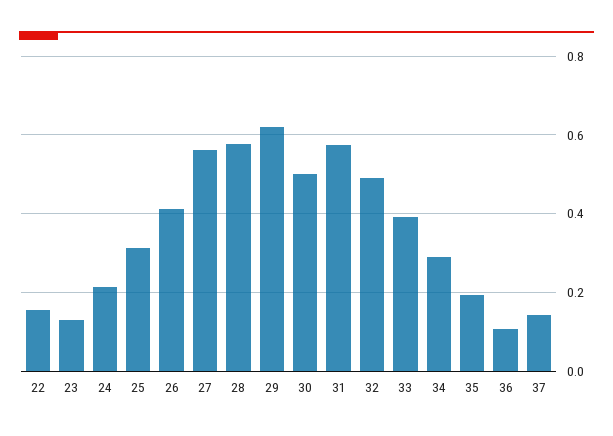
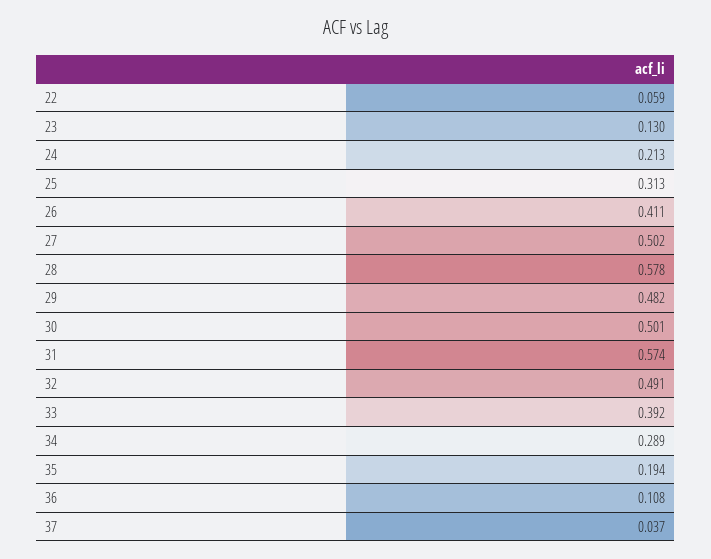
22: 0.16 -> 0.059
27: 0.56 -> 0.502
29: 0.62 -> 0.482
37: 0.14 -> 0.037

